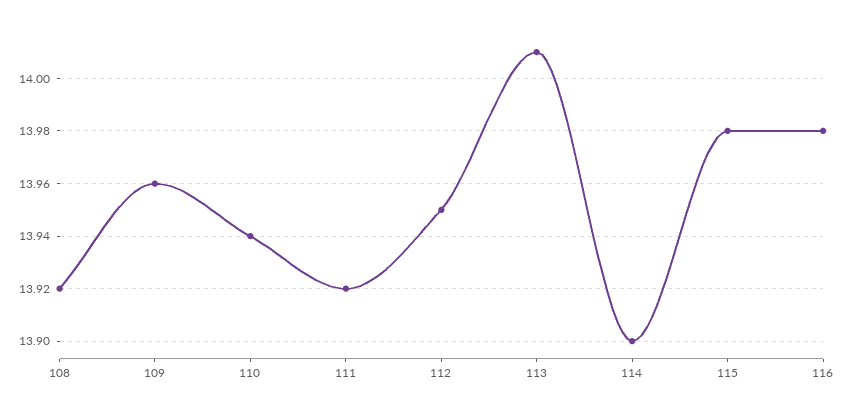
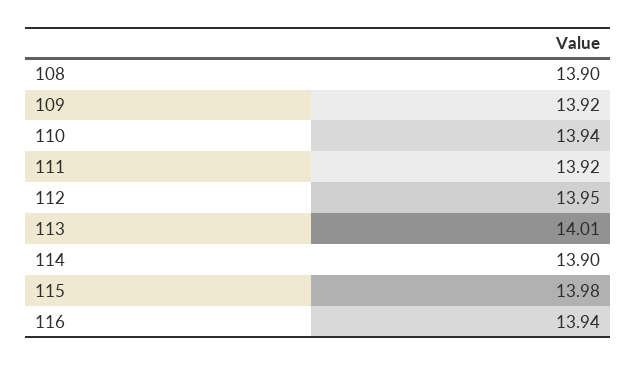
108: 13.92 -> 13.9
109: 13.96 -> 13.92
116: 13.98 -> 13.94

